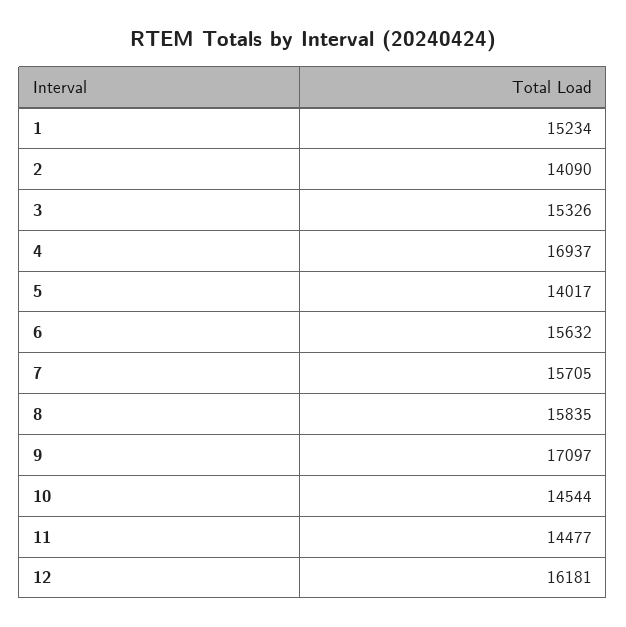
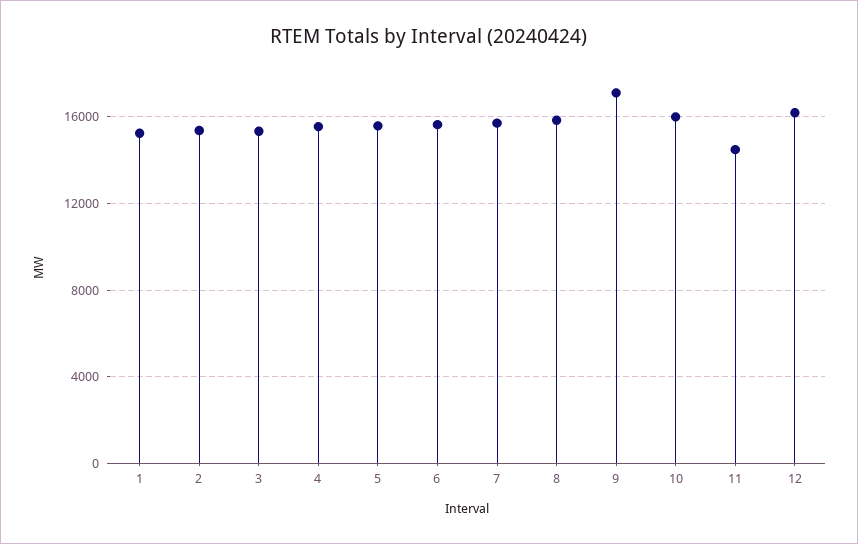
2: 14090 -> 15500
4: 16937 -> 15500
5: 14017 -> 15500
10: 14544 -> 16000

